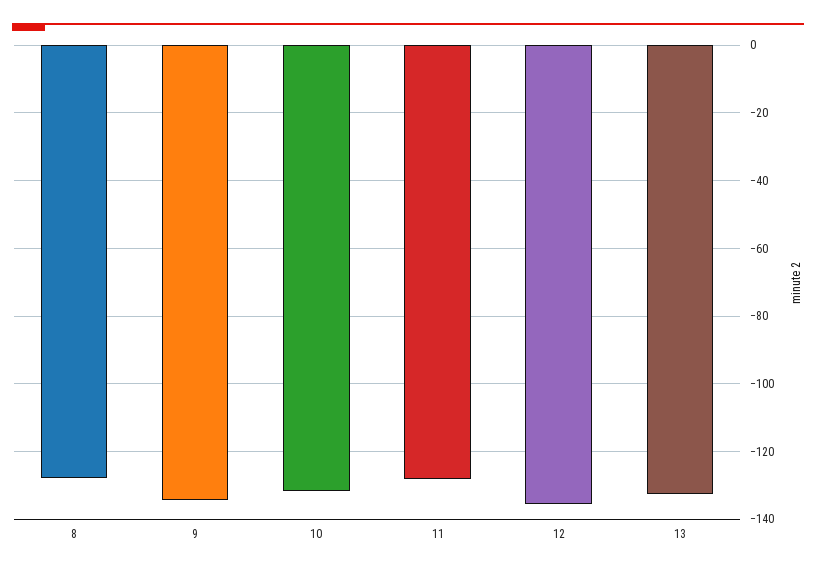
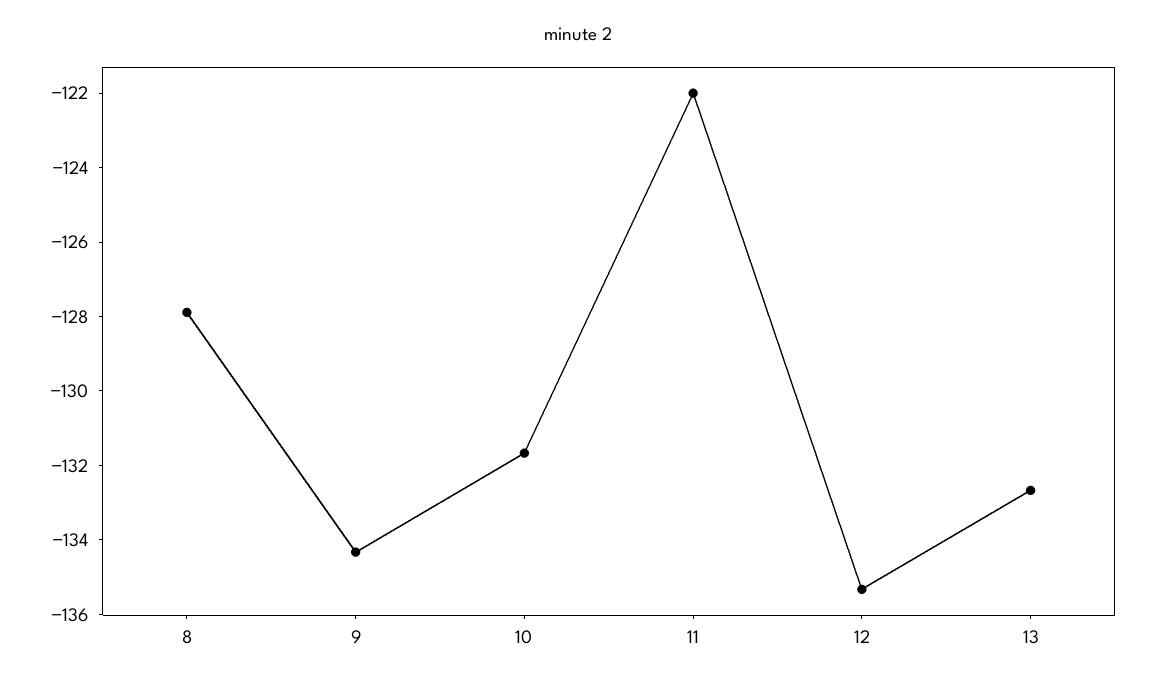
11: -128 -> -122

